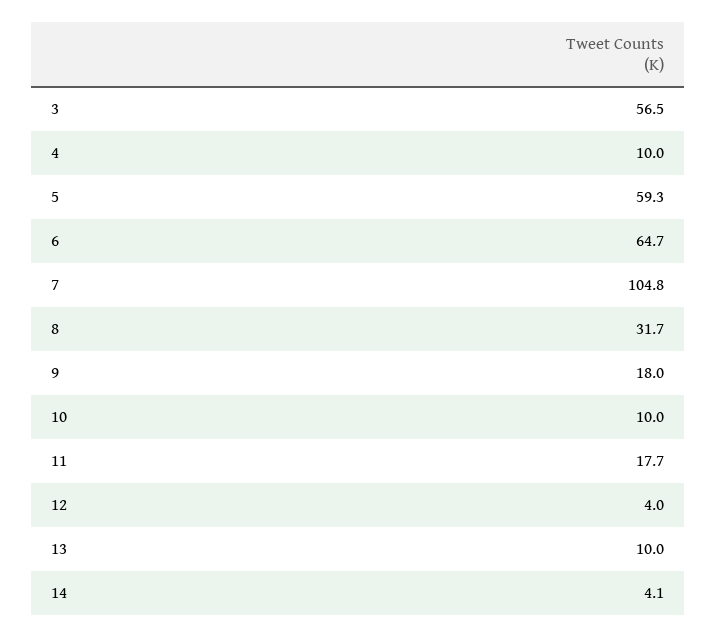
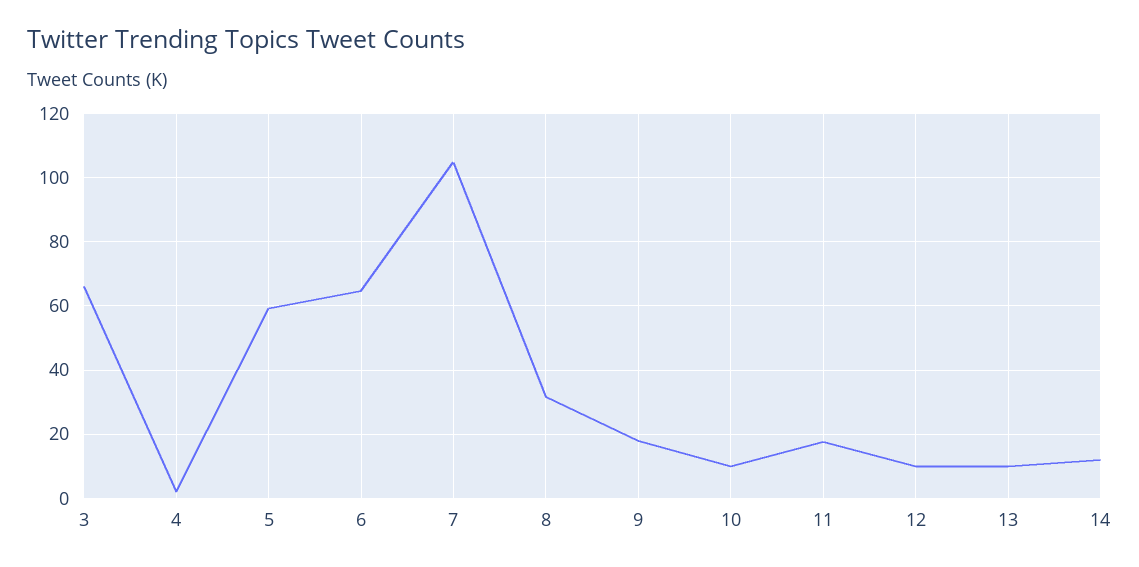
3: 56.5 -> 66
4: 10 -> 2
12: 4 -> 10
14: 4.1 -> 12

